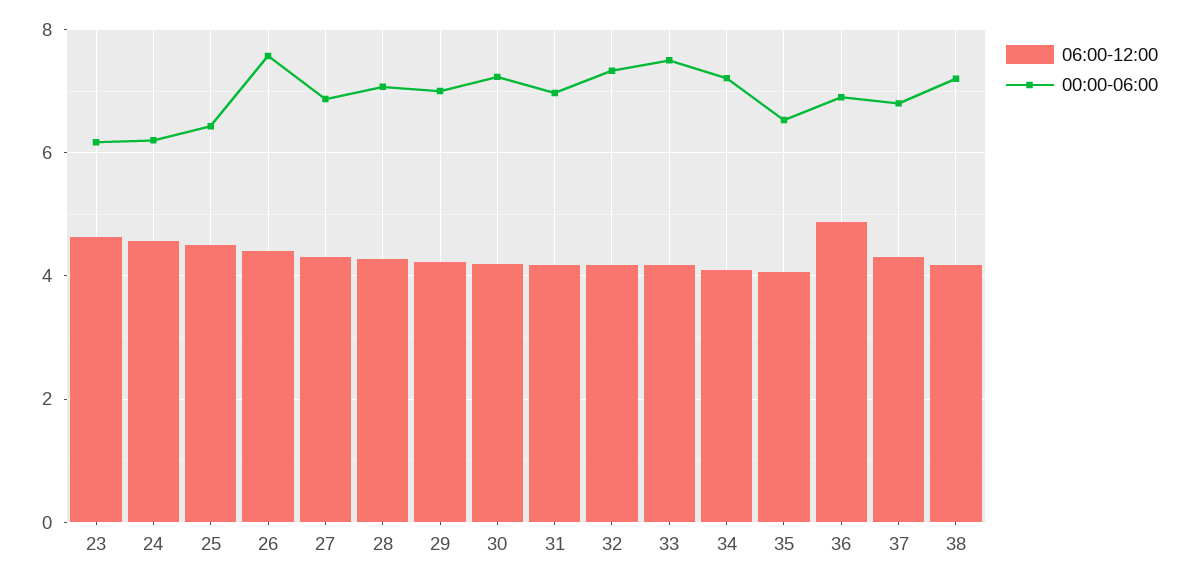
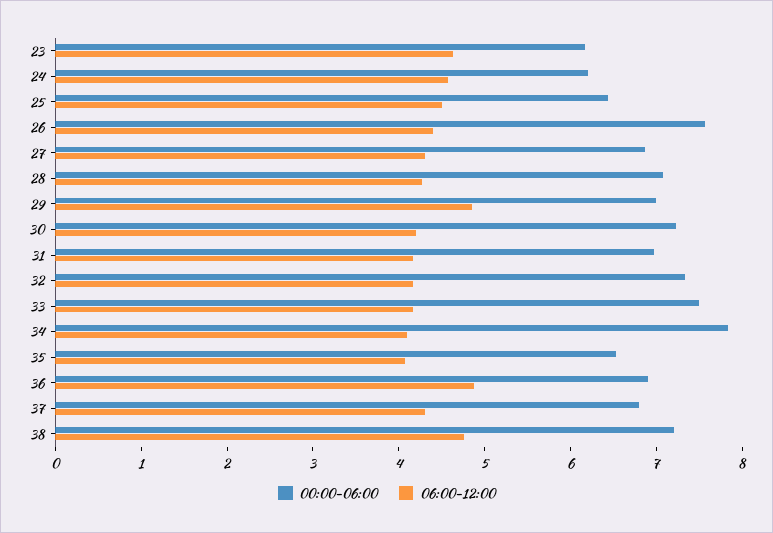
06:00-12:00, 29: 4.2 -> 4.8
00:00-06:00, 34: 7.2 -> 7.8
06:00-12:00, 38: 4.2 -> 4.8

